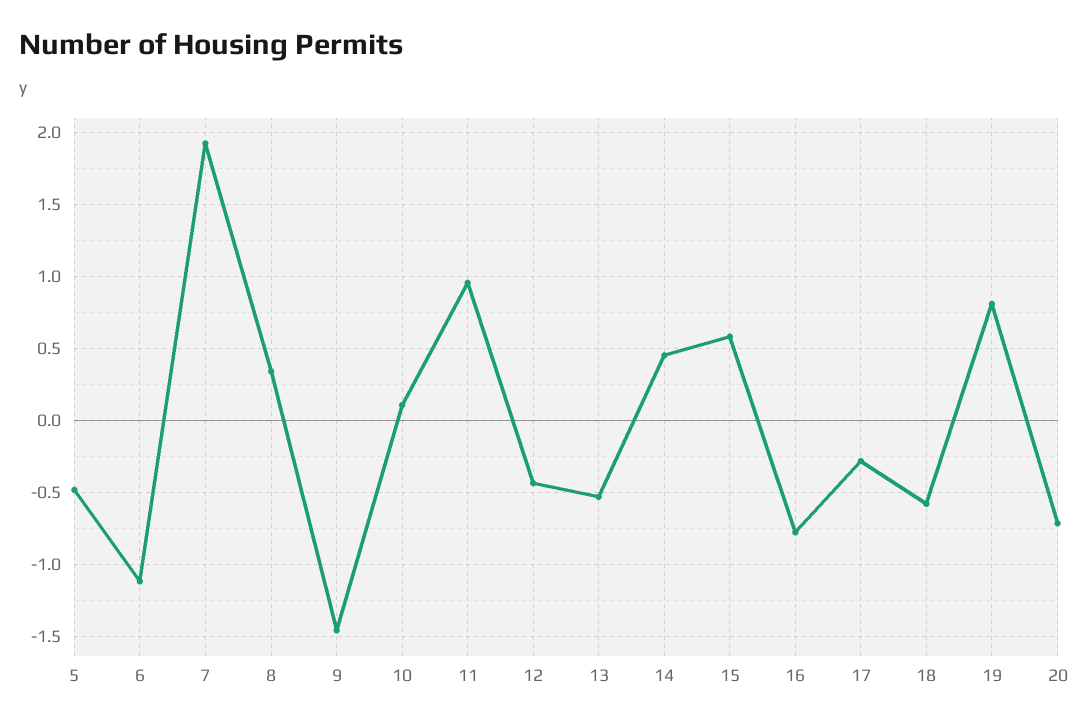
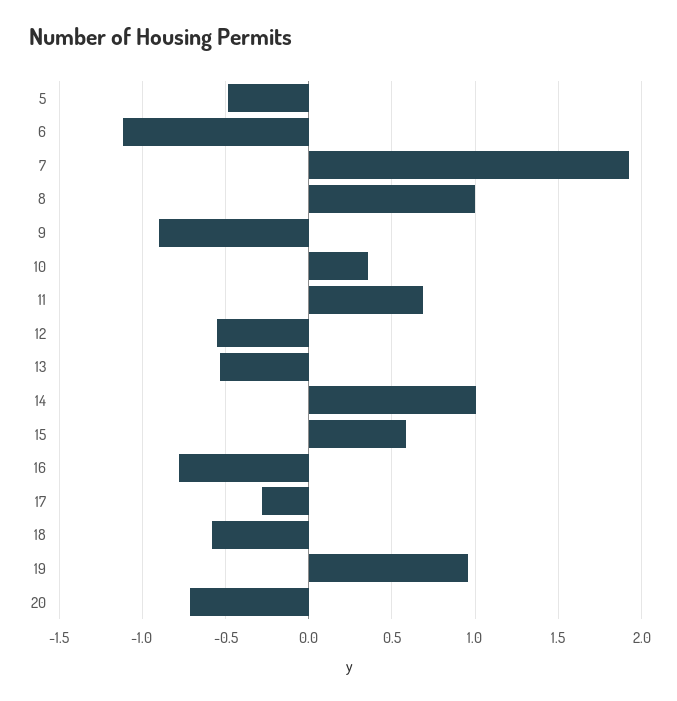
8: 0.35 -> 1
9: -1.45 -> -0.9
10: 0.1 -> 0.35
11: 0.95 -> 0.7
12: -0.45 -> -0.55
14: 0.45 -> 1
19: 0.8 -> 0.95

